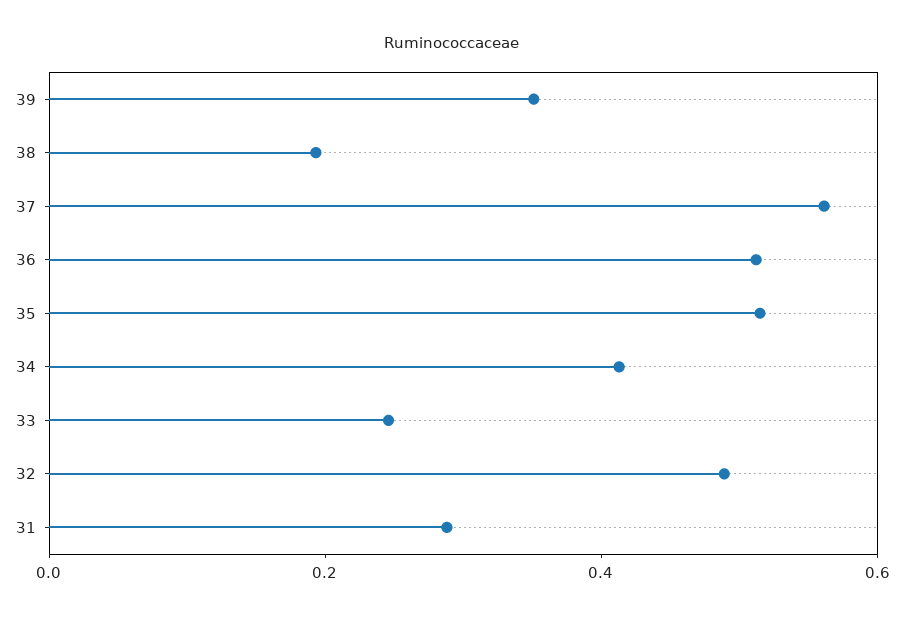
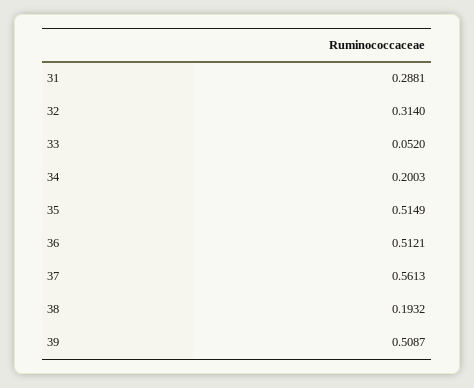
39: 0.35 -> 0.5087
34: 0.4 -> 0.2003
33: 0.25 -> 0.052
32: 0.5 -> 0.314

